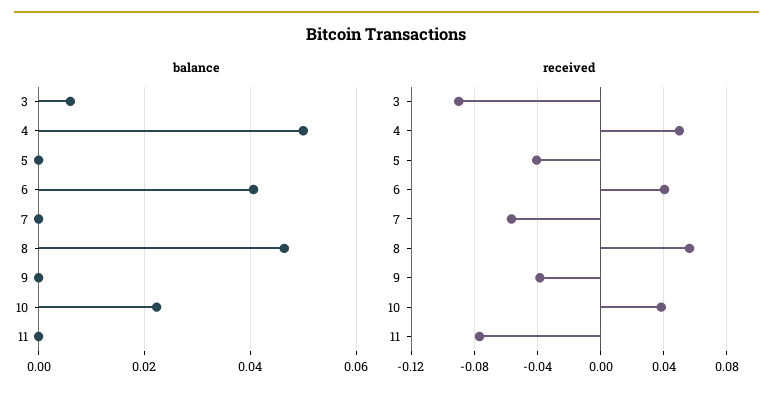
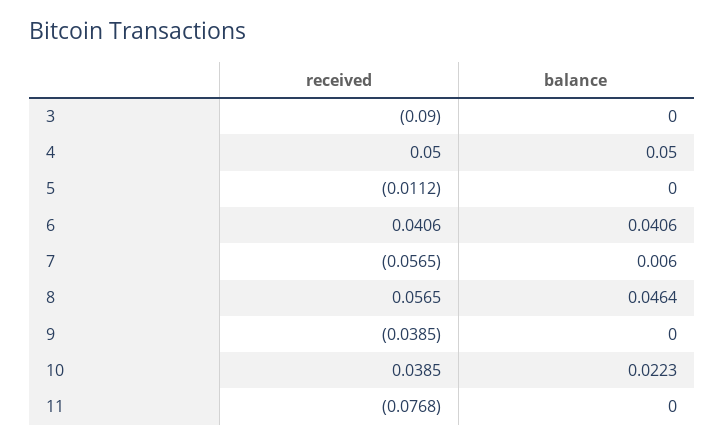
balance, 3: 0.006 -> 0
balance, 7: 0 -> 0.006
received, 5: -0.04 -> -0.0112

